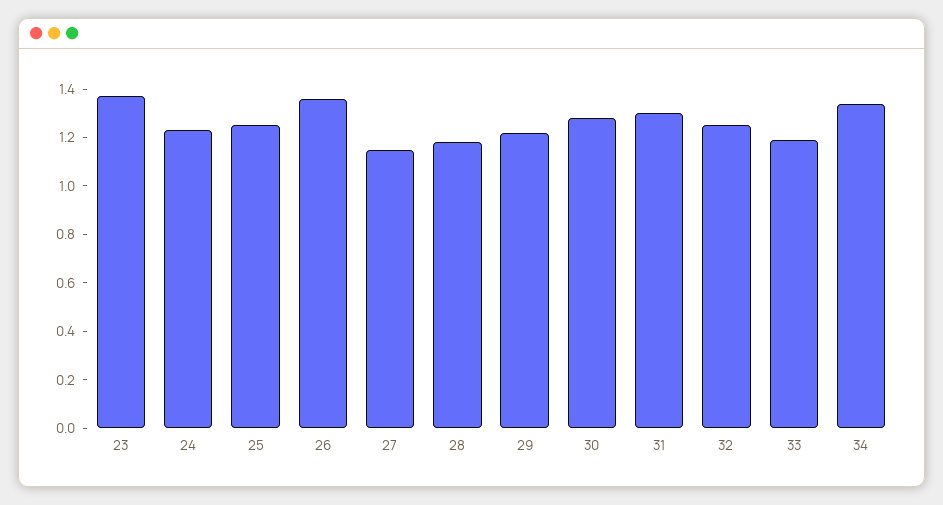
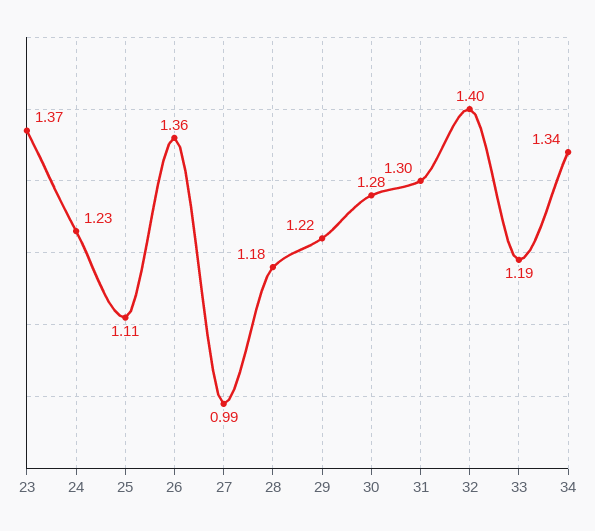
25: 1.25 -> 1.11
27: 1.15 -> 0.99
32: 1.25 -> 1.4

